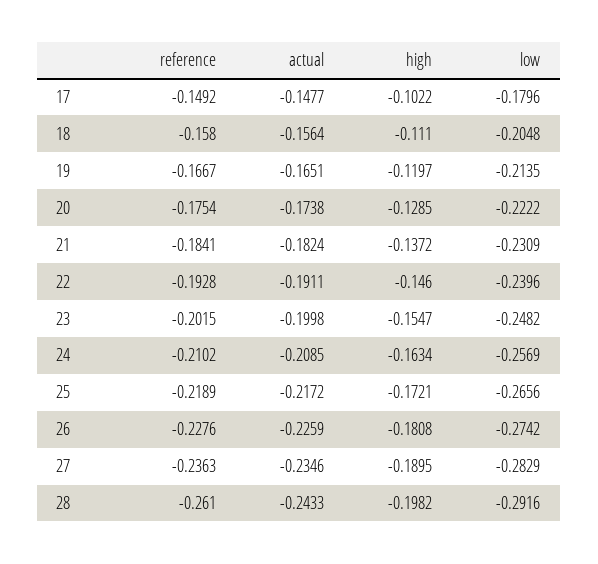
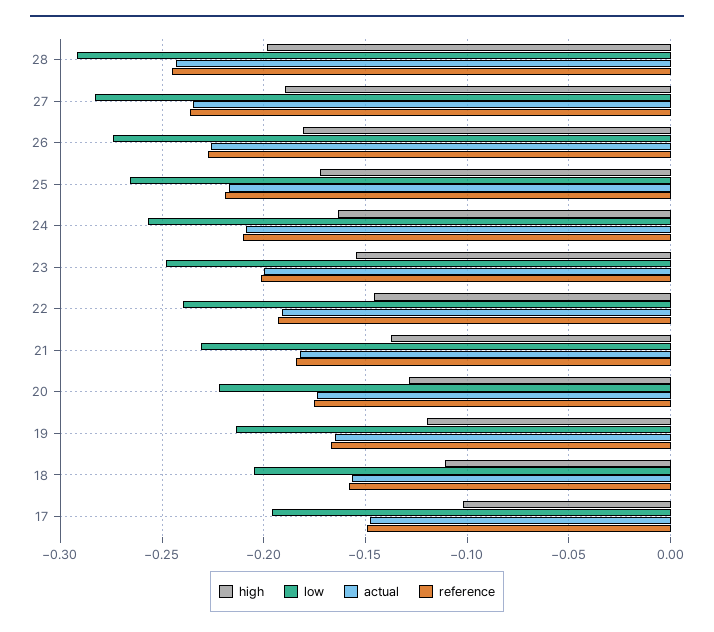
low, 17: -0.1796 -> -0.195
reference, 28: -0.261 -> -0.245

